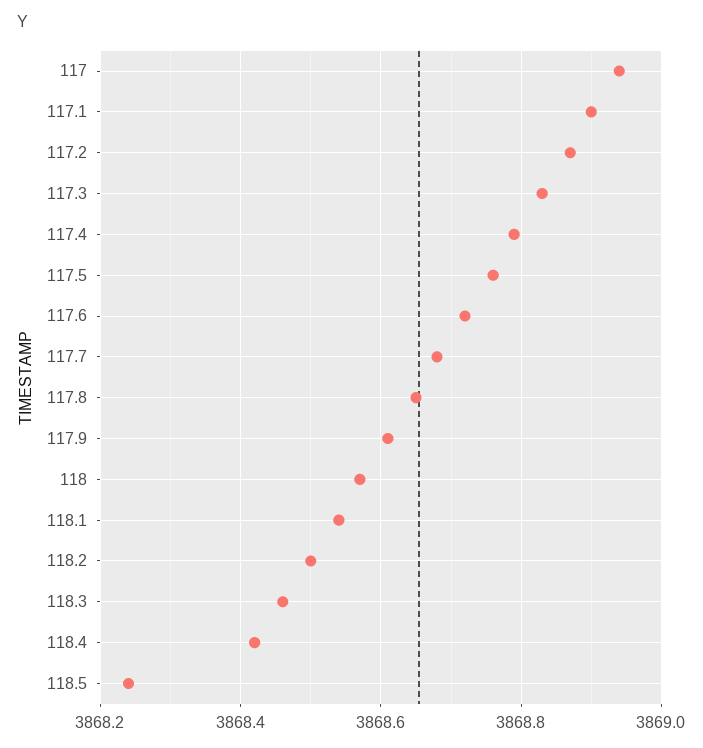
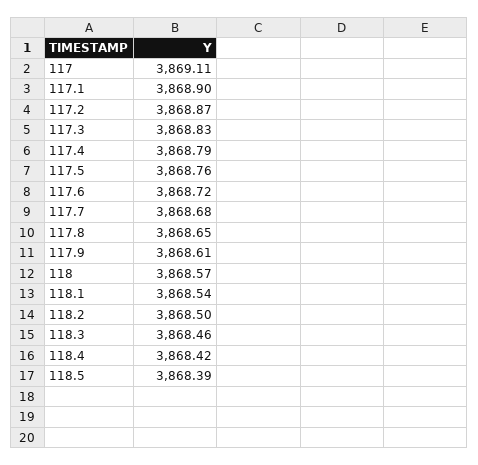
117: 3868.95 -> 3869.11
118.5: 3868.25 -> 3868.39

